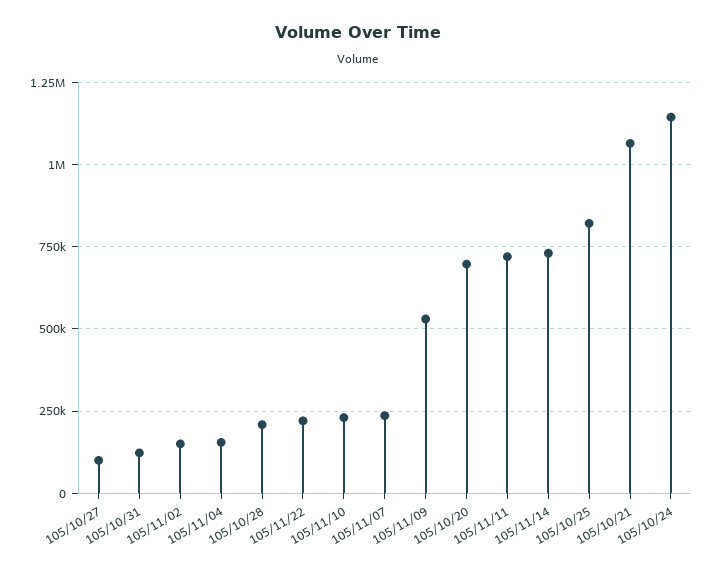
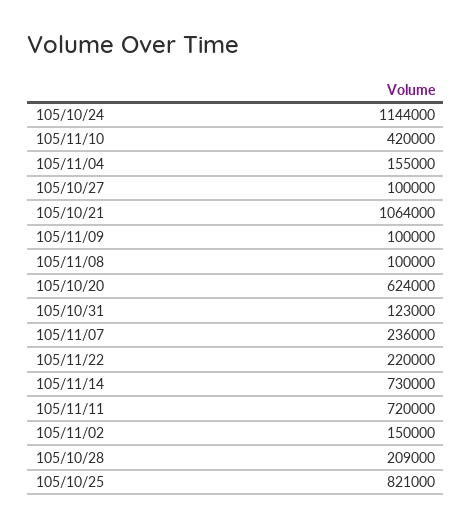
105/11/10: 225000 -> 420000
105/11/09: 525000 -> 100000
105/10/20: 700000 -> 624000
105/11/08: none -> 100000

